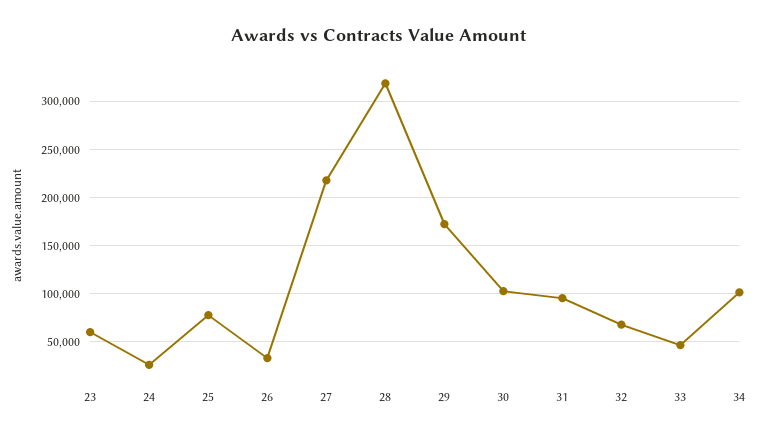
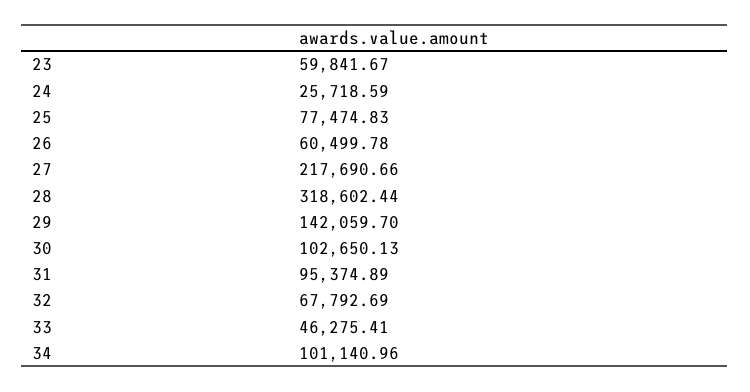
26: 30000 -> 60499.78
29: 170000 -> 142059.7

